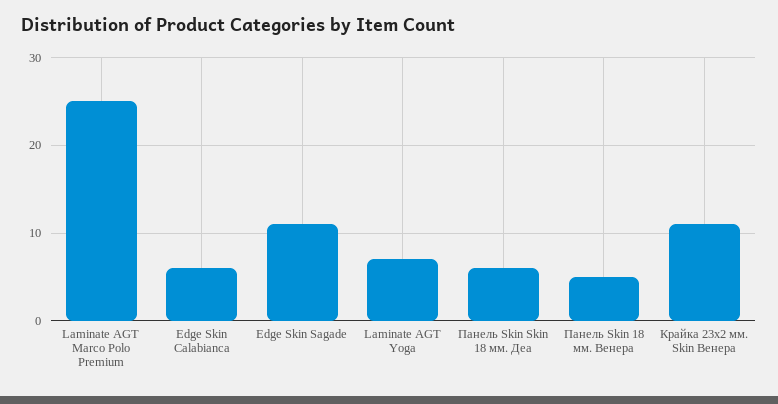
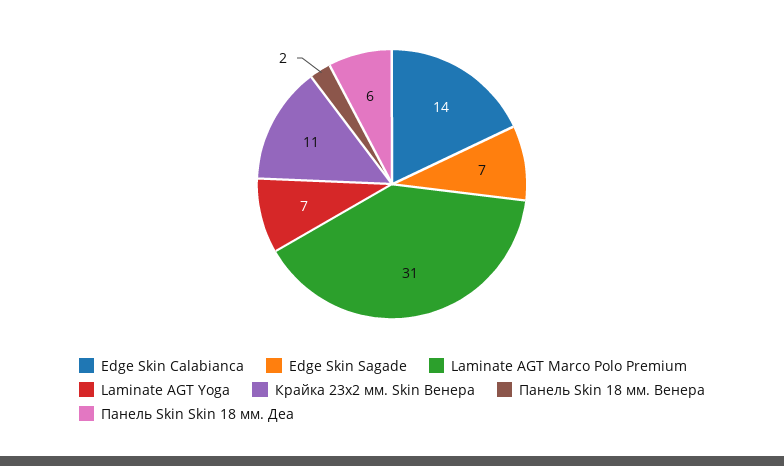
Laminate AGT Marco Polo Premium: 25 -> 31
Edge Skin Calabianca: 6 -> 14
Edge Skin Sagade: 11 -> 7
Панель Skin 18 мм. Венера: 5 -> 2

